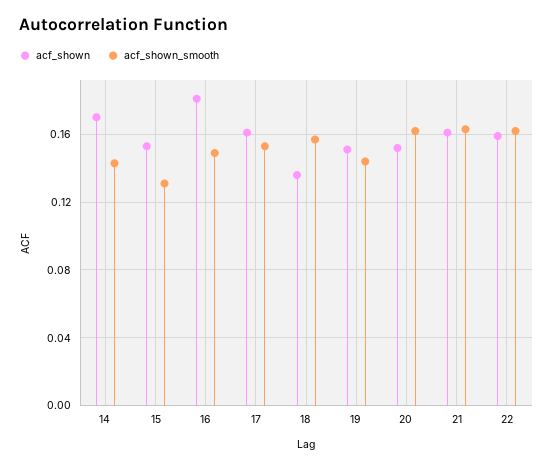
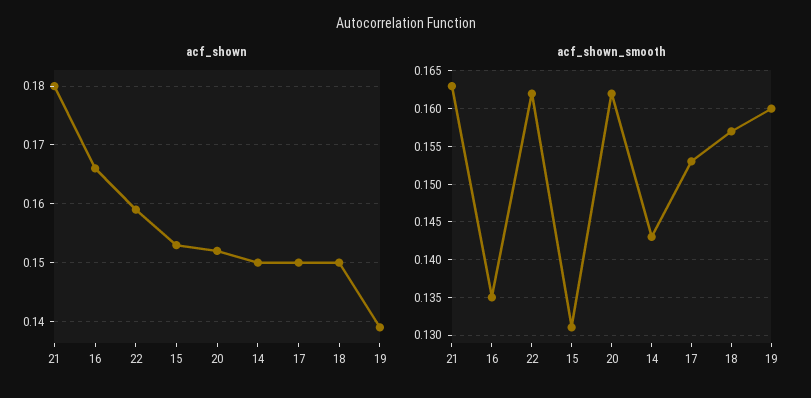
acf_shown, 14: 0.17 -> 0.15
acf_shown, 16: 0.18 -> 0.165
acf_shown_smooth, 16: 0.15 -> 0.135
acf_shown, 17: 0.16 -> 0.15
acf_shown, 18: 0.135 -> 0.15
acf_shown, 19: 0.15 -> 0.14
acf_shown_smooth, 19: 0.145 -> 0.16
acf_shown, 21: 0.16 -> 0.18

